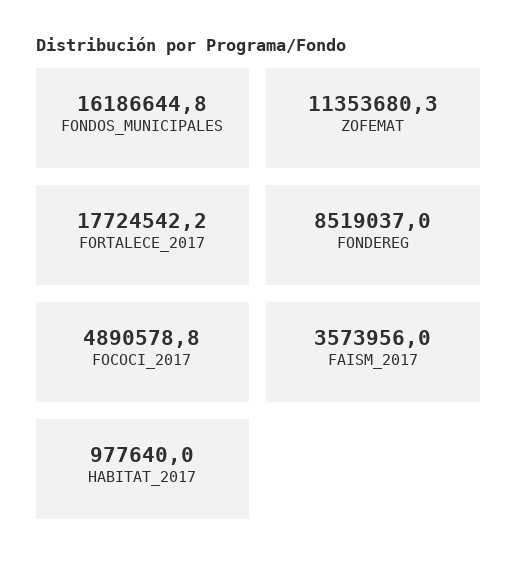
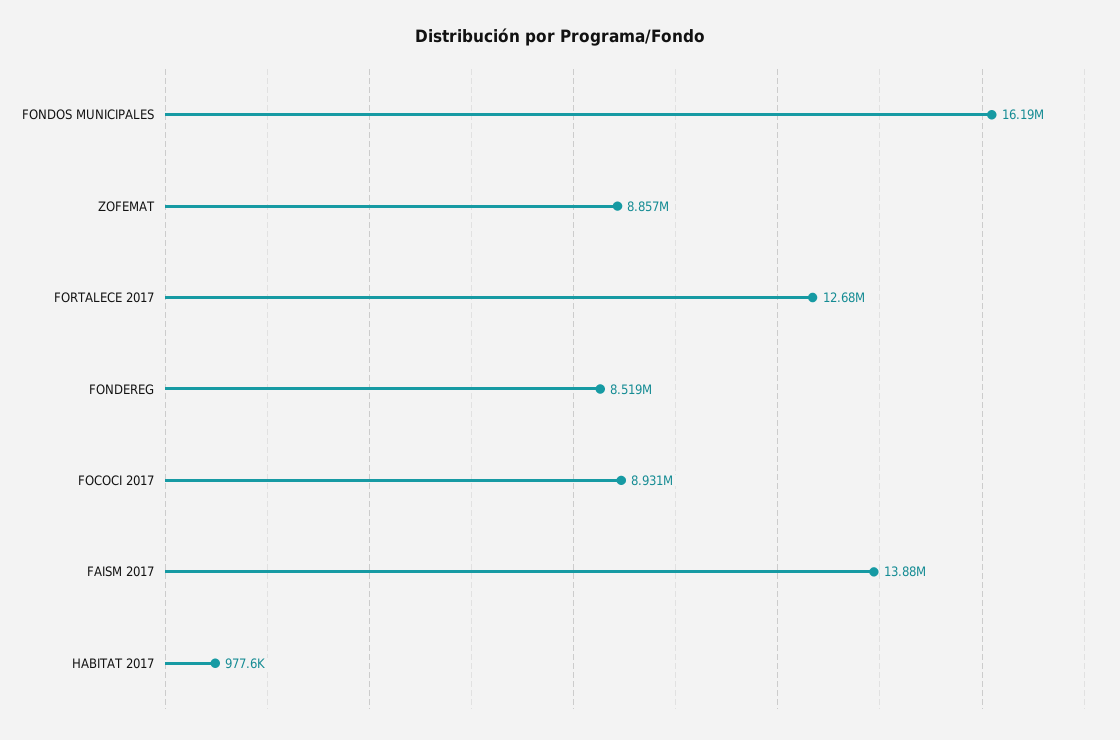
ZOFEMAT: 11353680.3 -> 8857000
FORTALECE_2017: 17724542.2 -> 12680000
FOCOCI_2017: 4890578.8 -> 8931000
FAISM_2017: 3573956 -> 13880000

